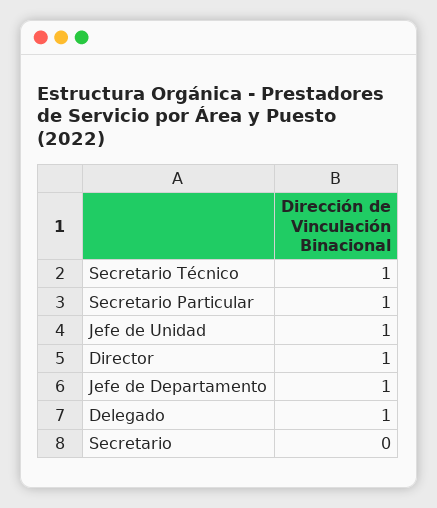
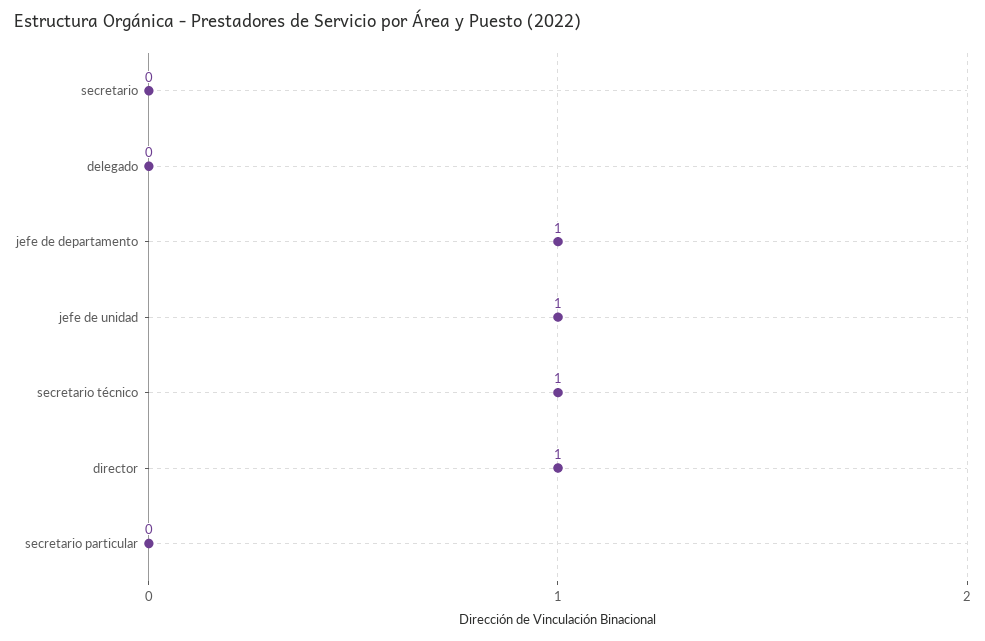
Secretario Particular: 1 -> 0
Delegado: 1 -> 0

